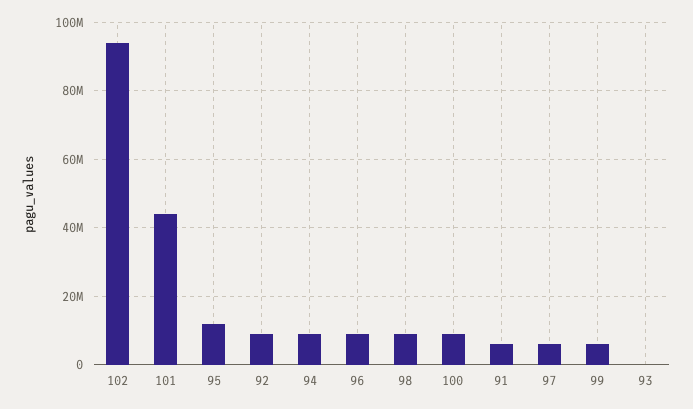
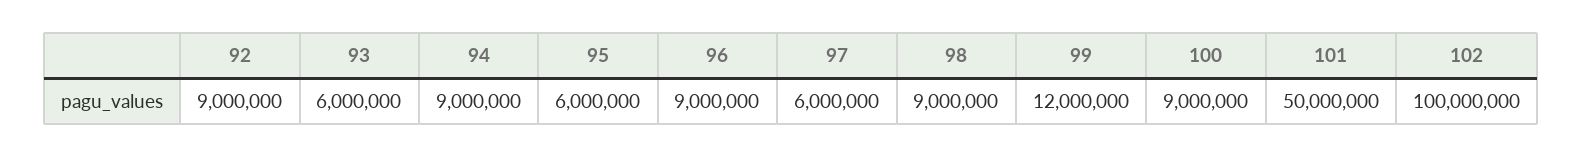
102: 94000000 -> 100000000
101: 44000000 -> 50000000
95: 12000000 -> 6000000
91: 6000000 -> none
99: 6000000 -> 12000000
93: 0 -> 6000000

